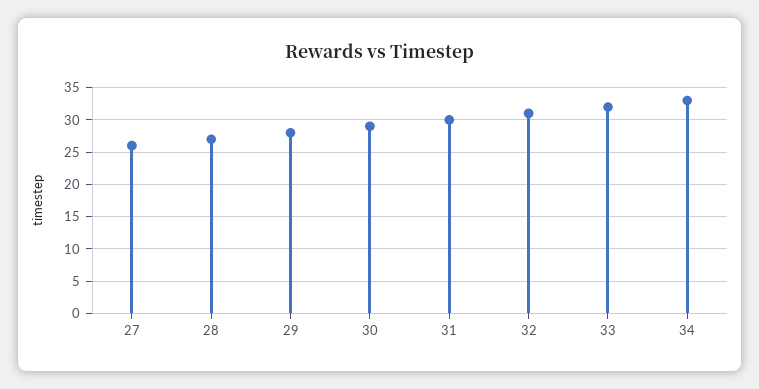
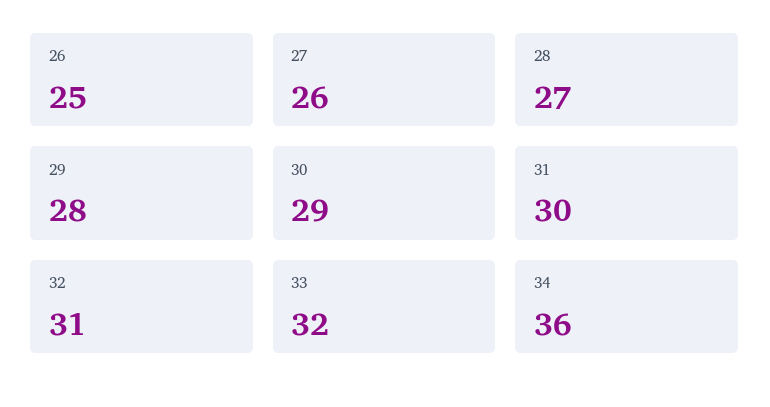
34: 33 -> 36
26: none -> 25

